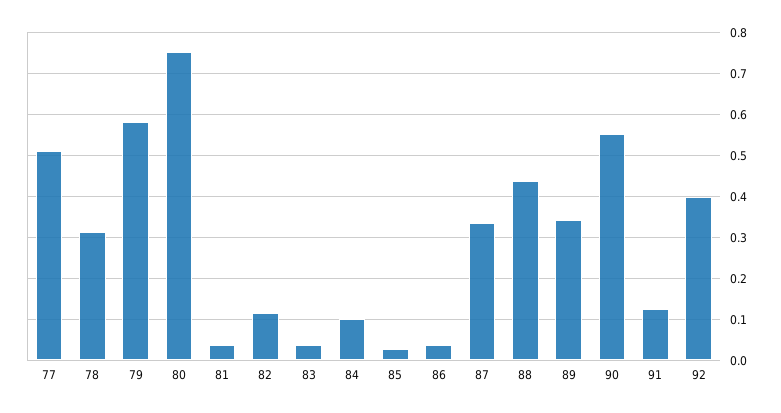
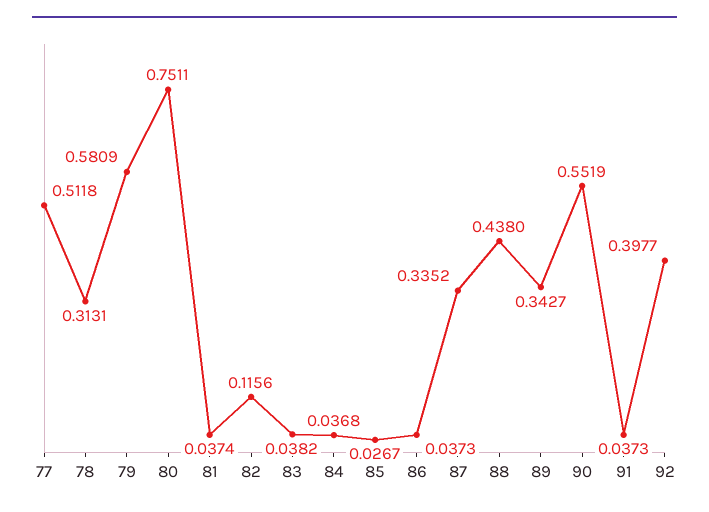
84: 0.1 -> 0.0368
91: 0.12 -> 0.0373

